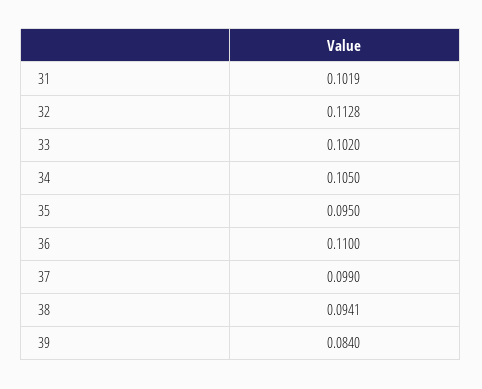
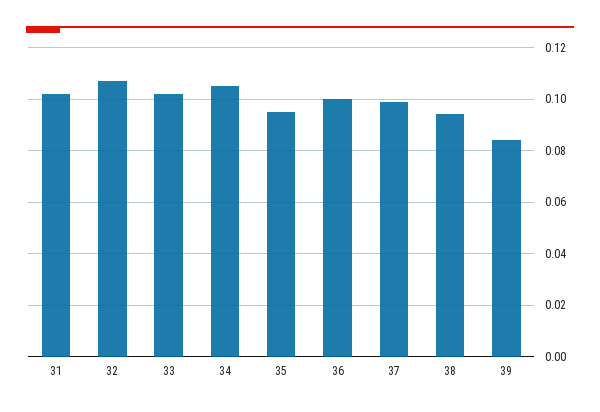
32: 0.1128 -> 0.1075
36: 0.11 -> 0.1

